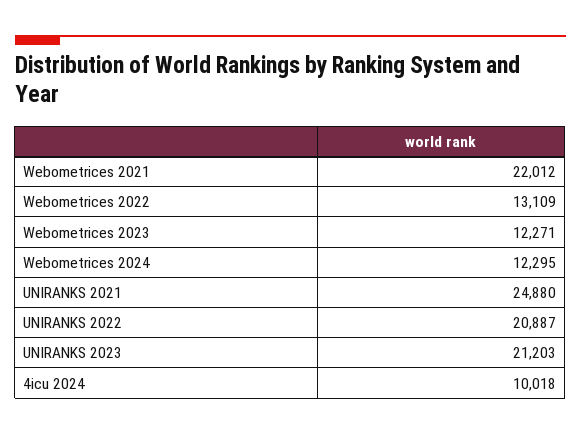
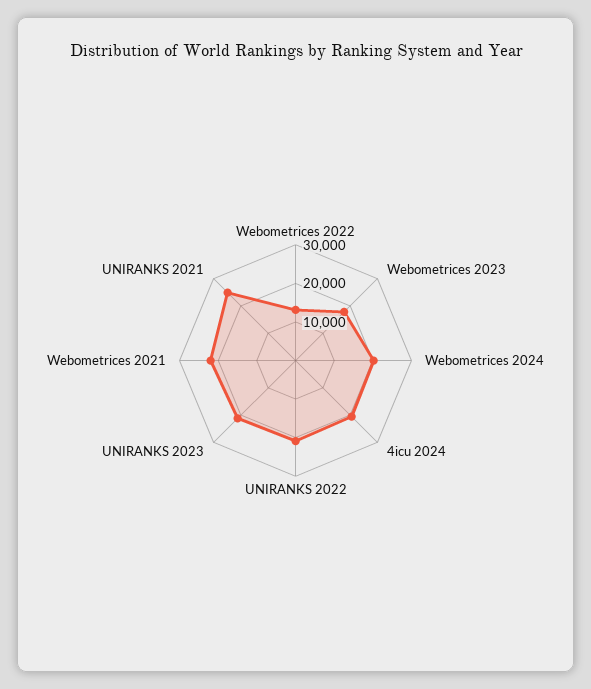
Webometrices 2023: 12271 -> 17500
Webometrices 2024: 12295 -> 20000
4icu 2024: 10018 -> 20000

